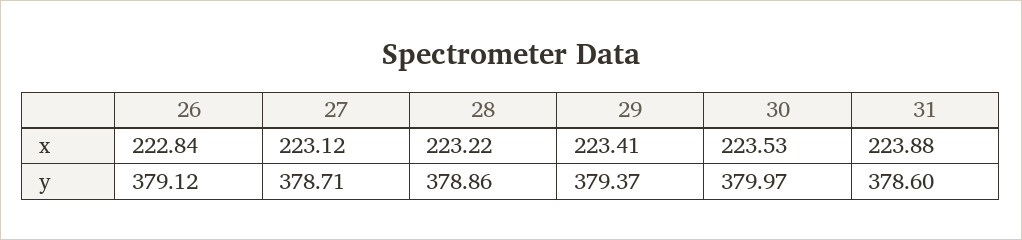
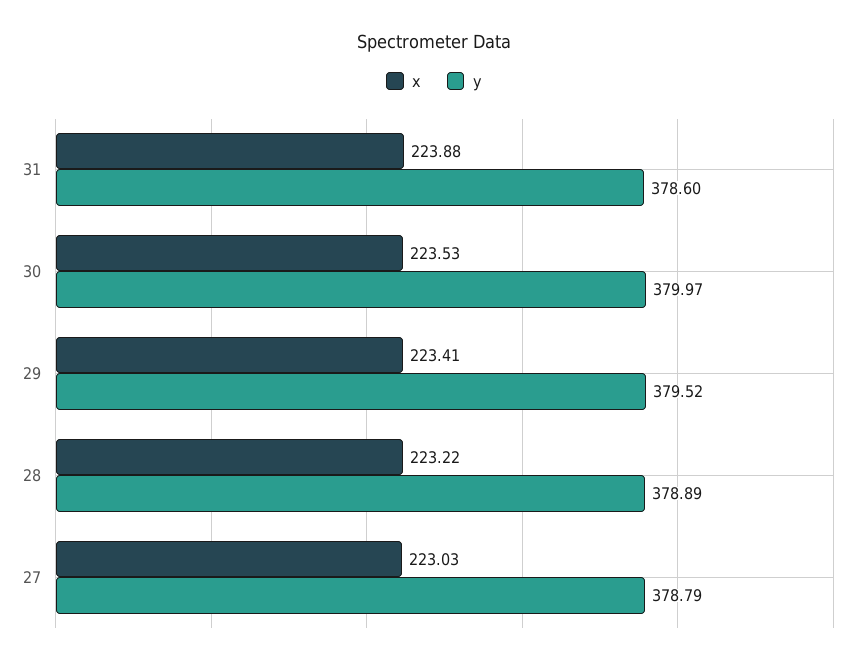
x, 26: 222.84 -> none
x, 27: 223.12 -> 223.03
y, 26: 379.12 -> none
y, 27: 378.71 -> 378.79
y, 28: 378.86 -> 378.89
y, 29: 379.37 -> 379.52

